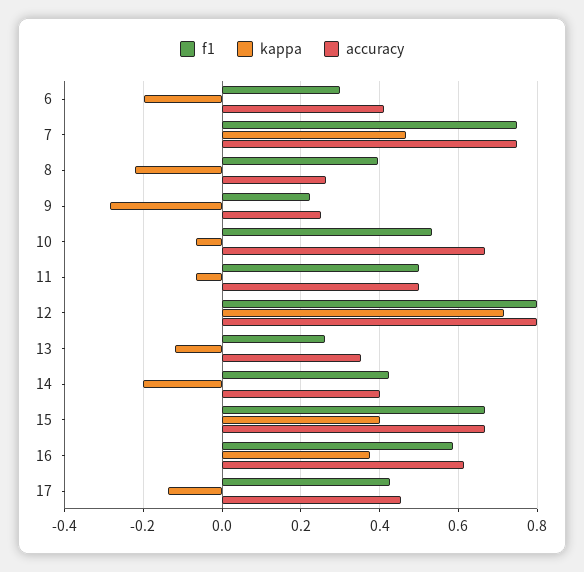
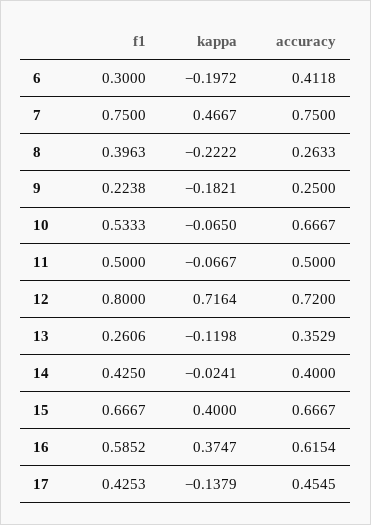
kappa, 9: -0.28 -> -0.1821
accuracy, 12: 0.8 -> 0.72
kappa, 14: -0.2 -> -0.0241

